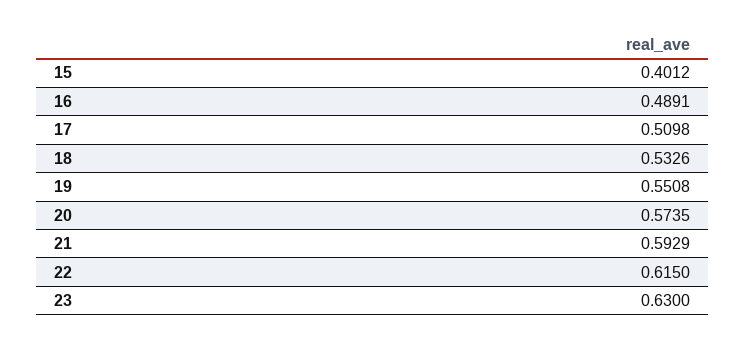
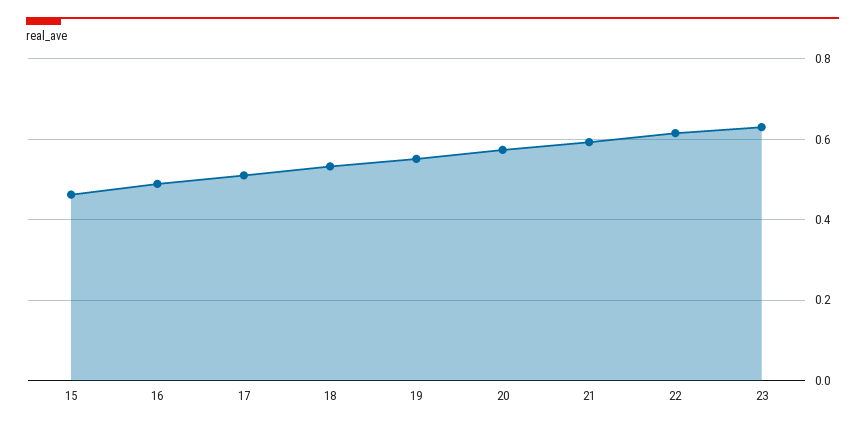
15: 0.4012 -> 0.46

